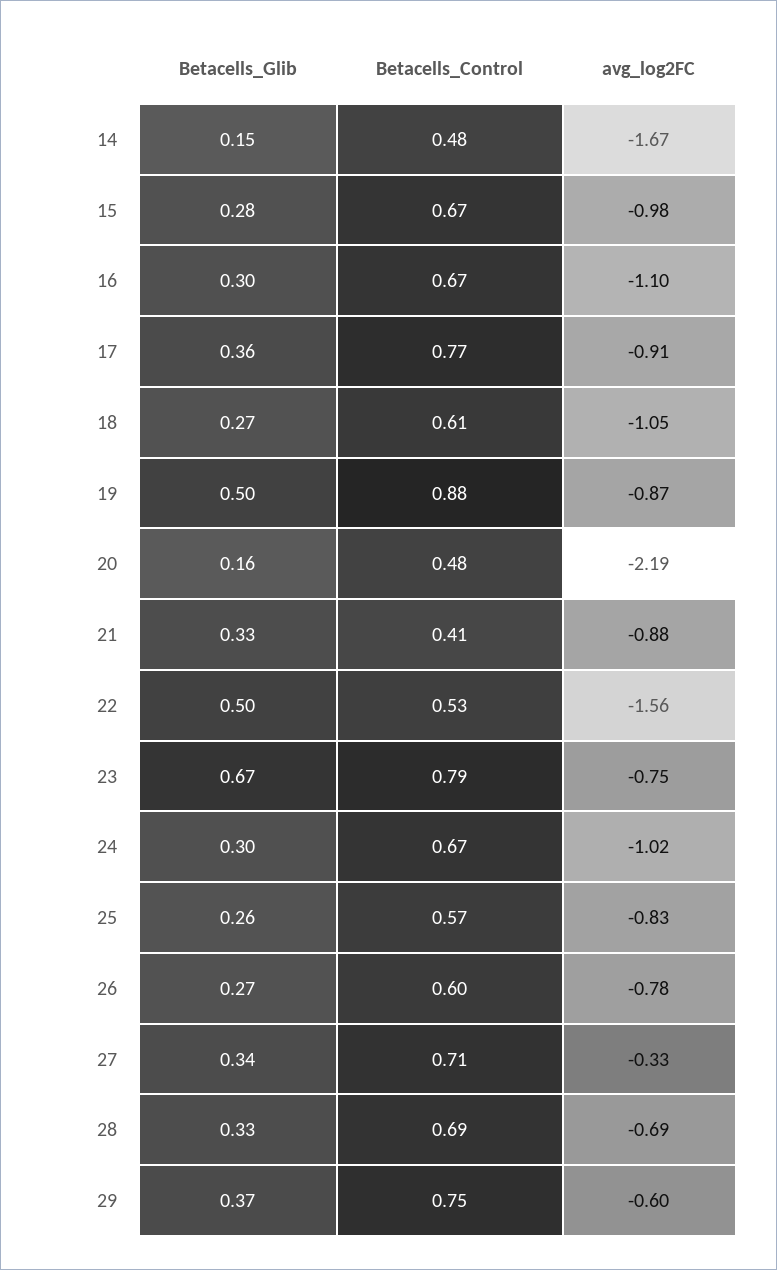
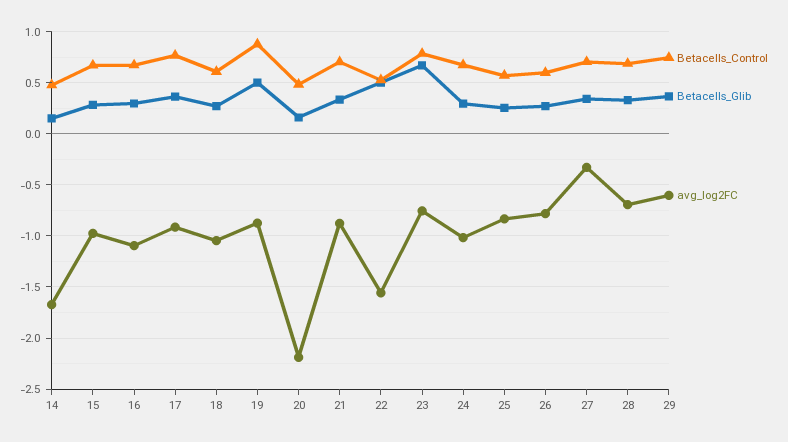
Betacells_Control, 21: 0.41 -> 0.7

